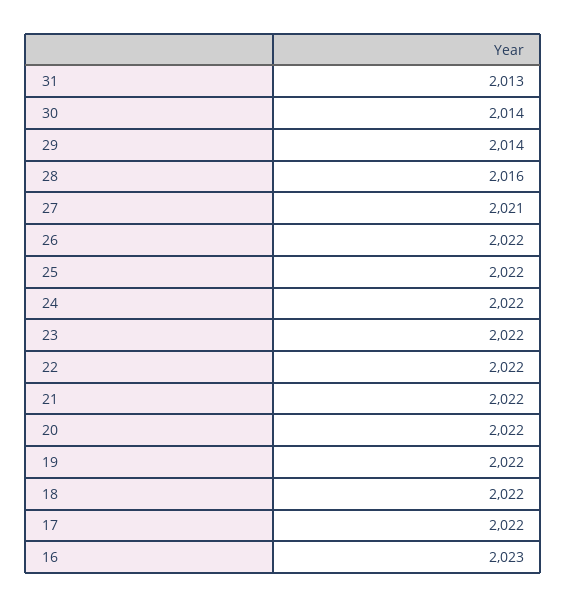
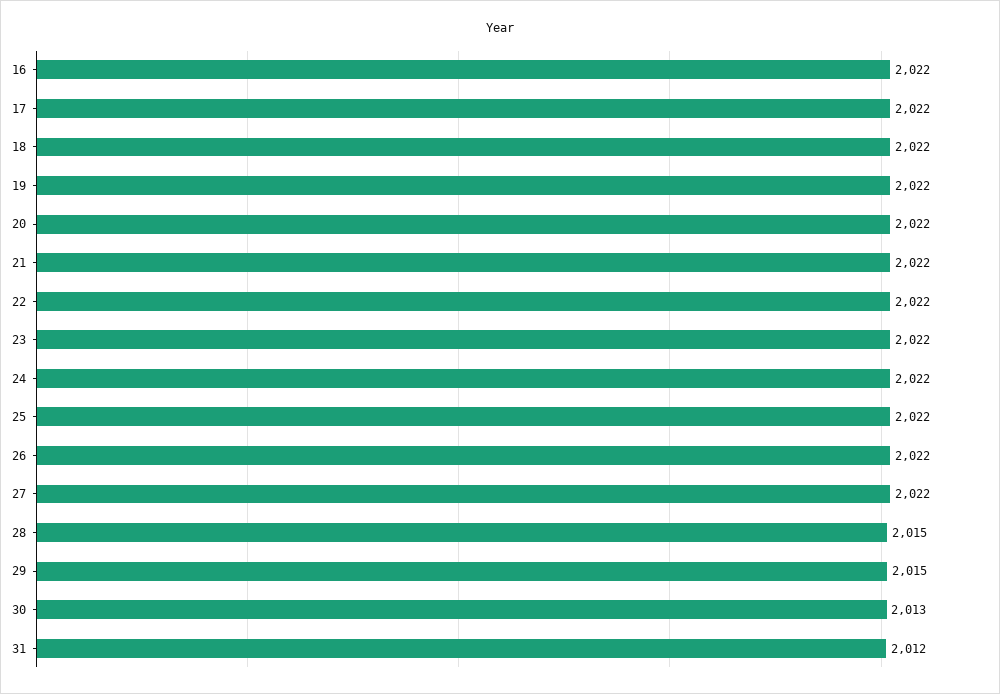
31: 2013 -> 2012
30: 2014 -> 2013
29: 2014 -> 2015
28: 2016 -> 2015
27: 2021 -> 2022
16: 2023 -> 2022

